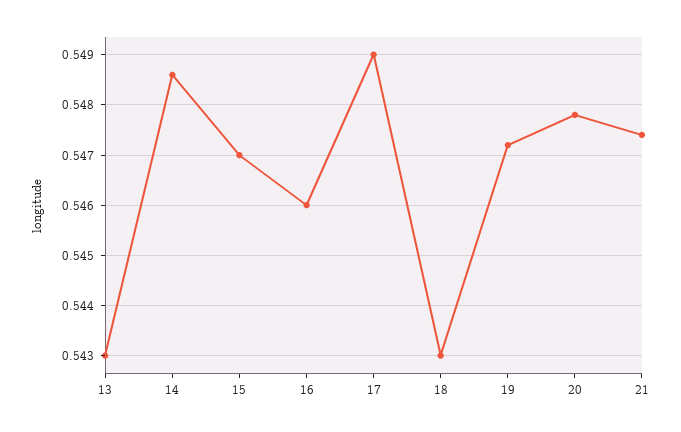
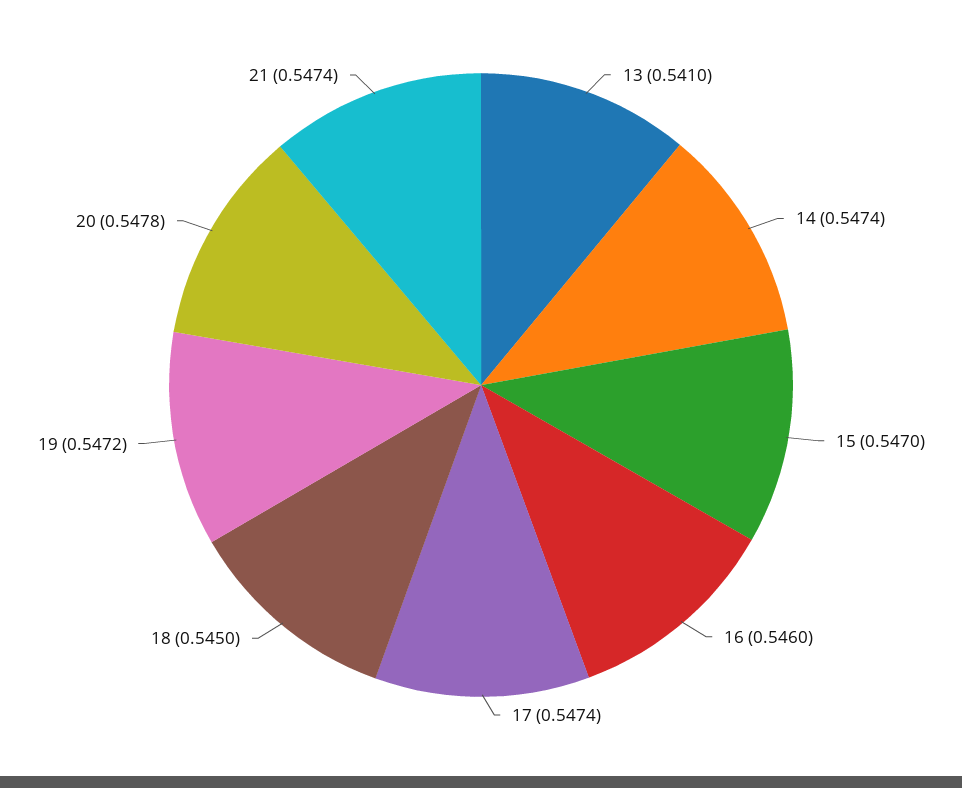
13: 0.543 -> 0.541
14: 0.5485 -> 0.5474
17: 0.549 -> 0.5474
18: 0.543 -> 0.545

